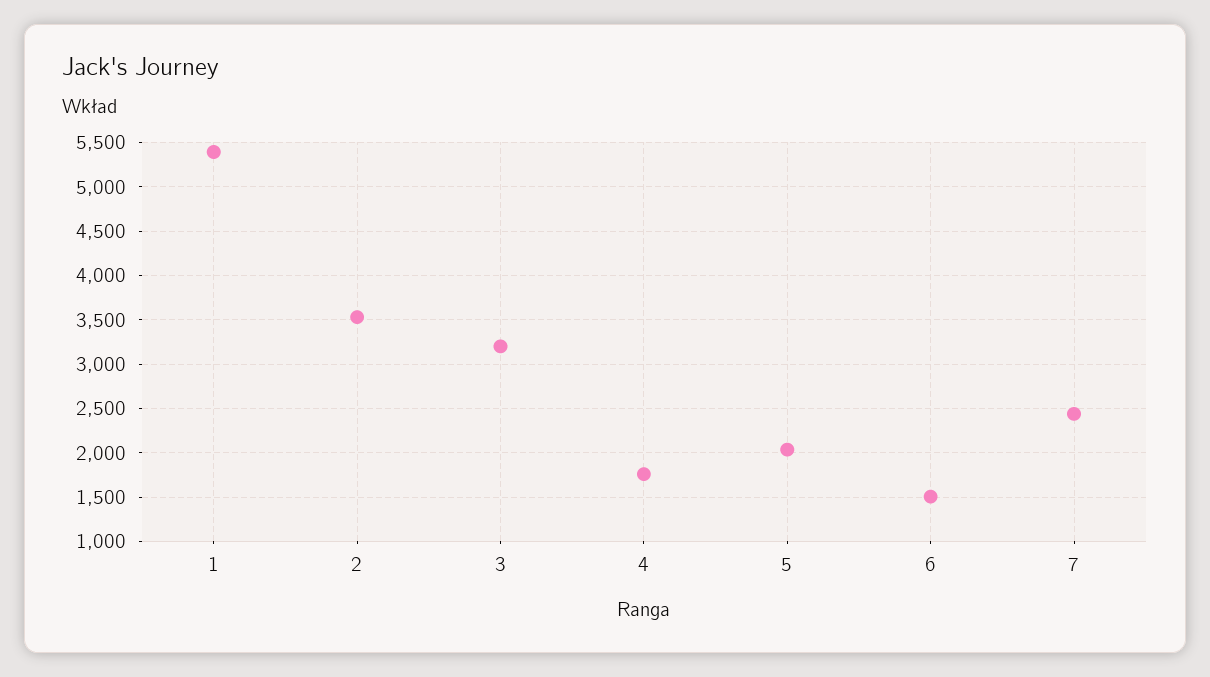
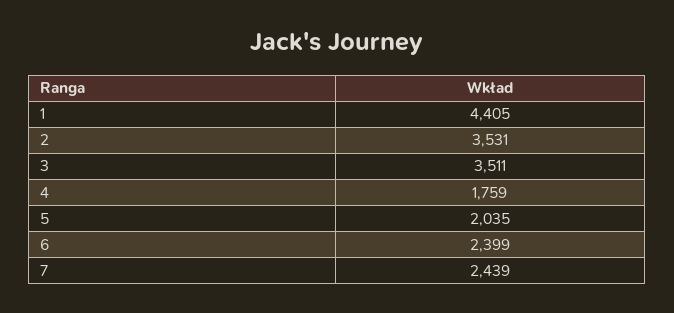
1: 5400 -> 4405
3: 3200 -> 3511
6: 1500 -> 2399

